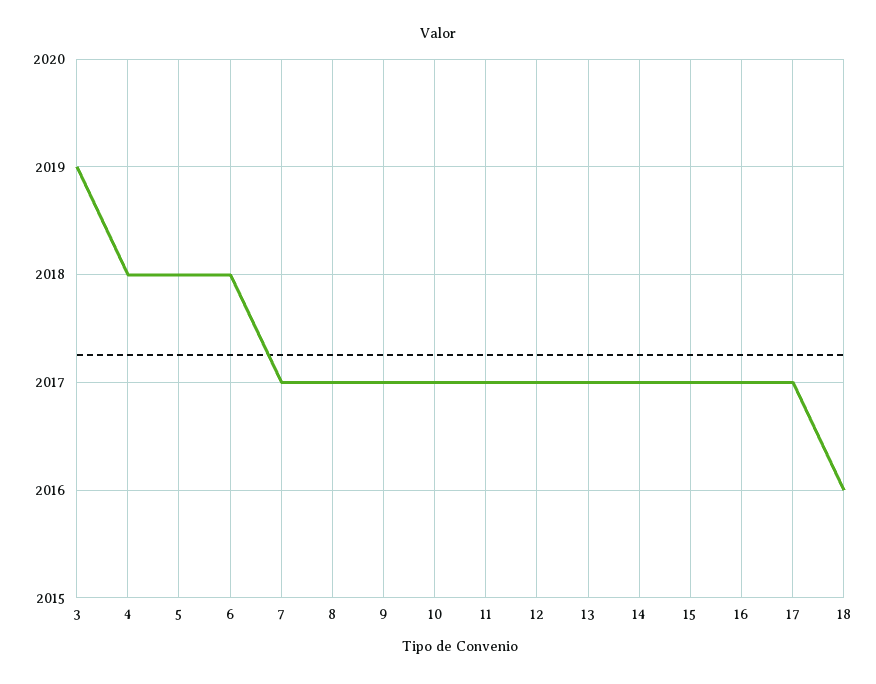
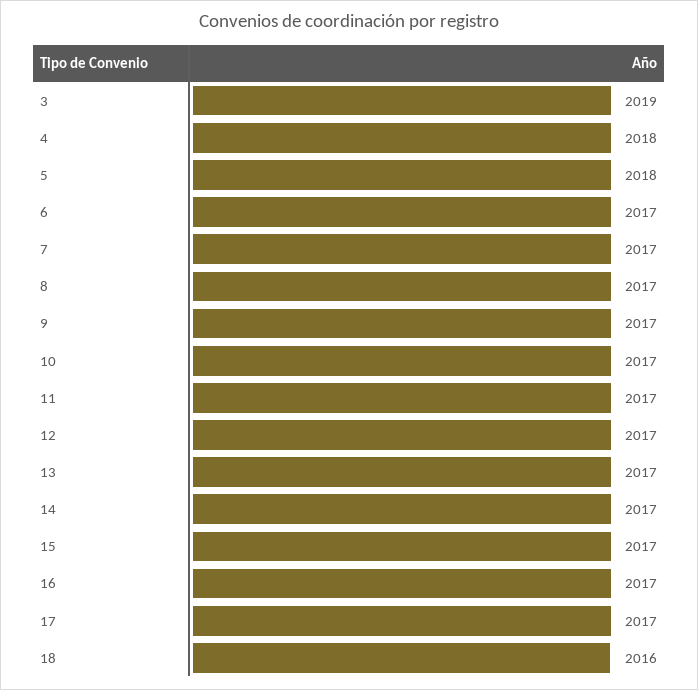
6: 2018 -> 2017

